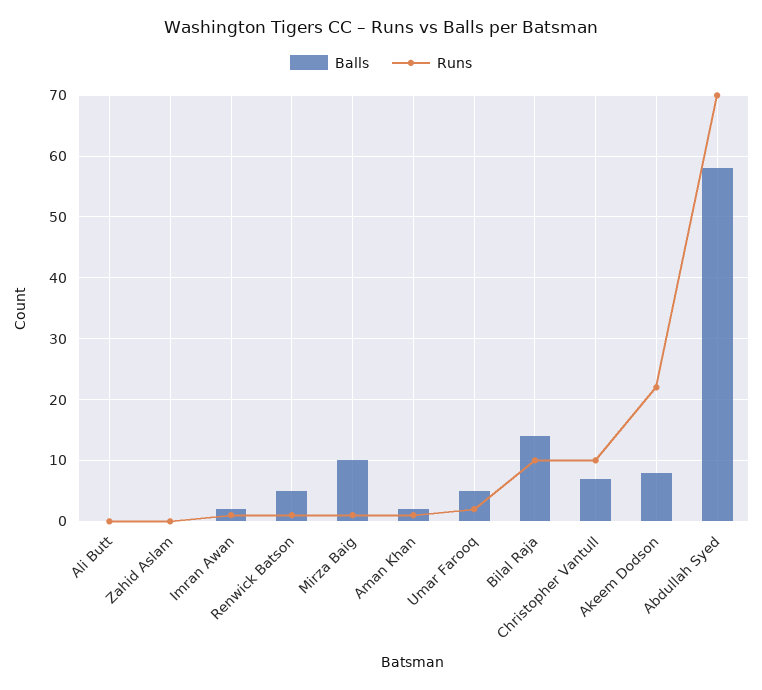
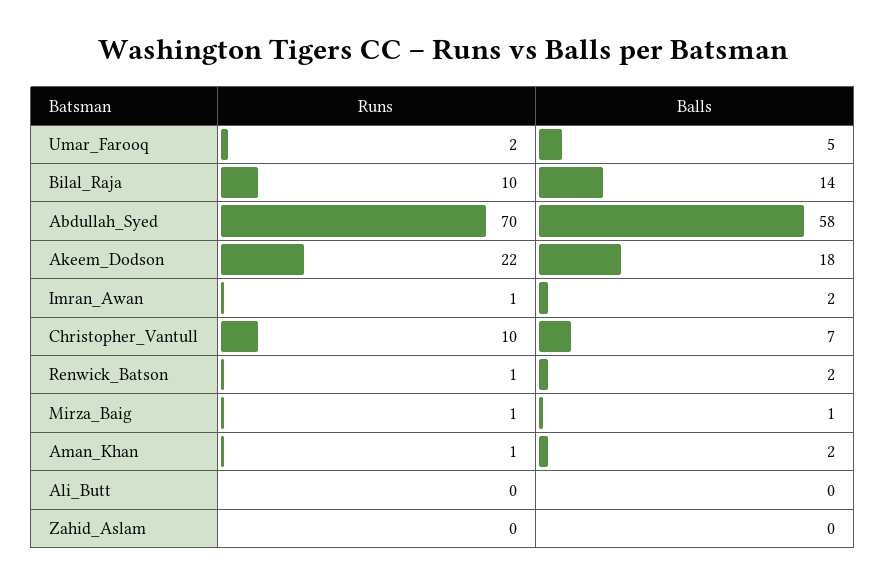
Balls, Renwick Batson: 5 -> 2
Balls, Mirza Baig: 10 -> 1
Balls, Akeem Dodson: 8 -> 18

